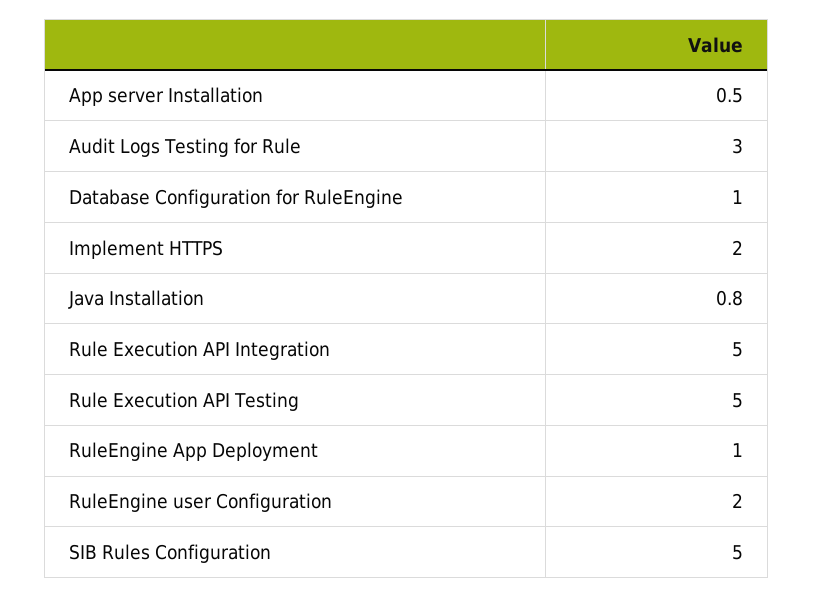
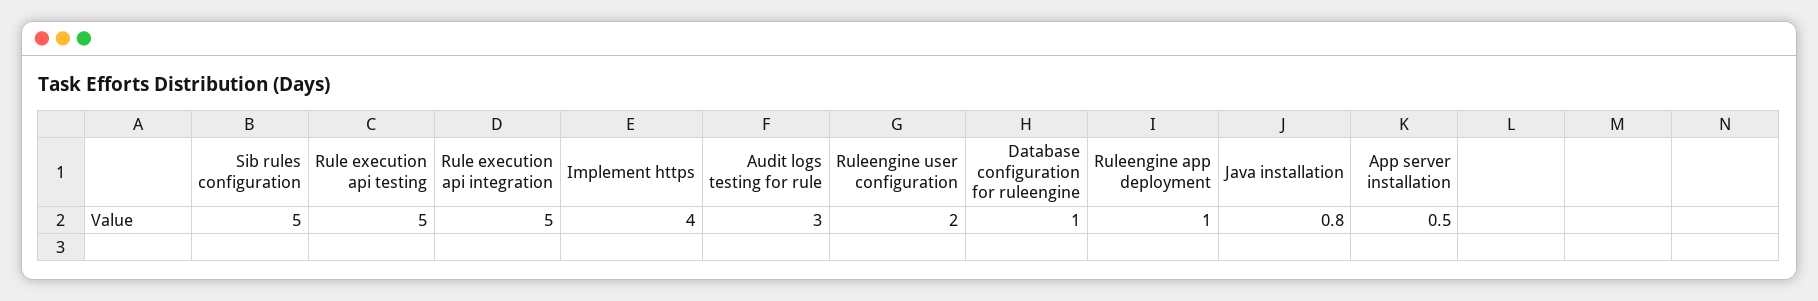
Implement HTTPS: 2 -> 4

